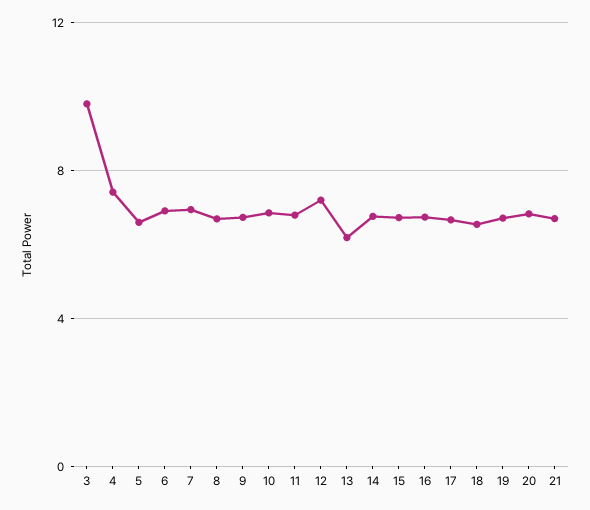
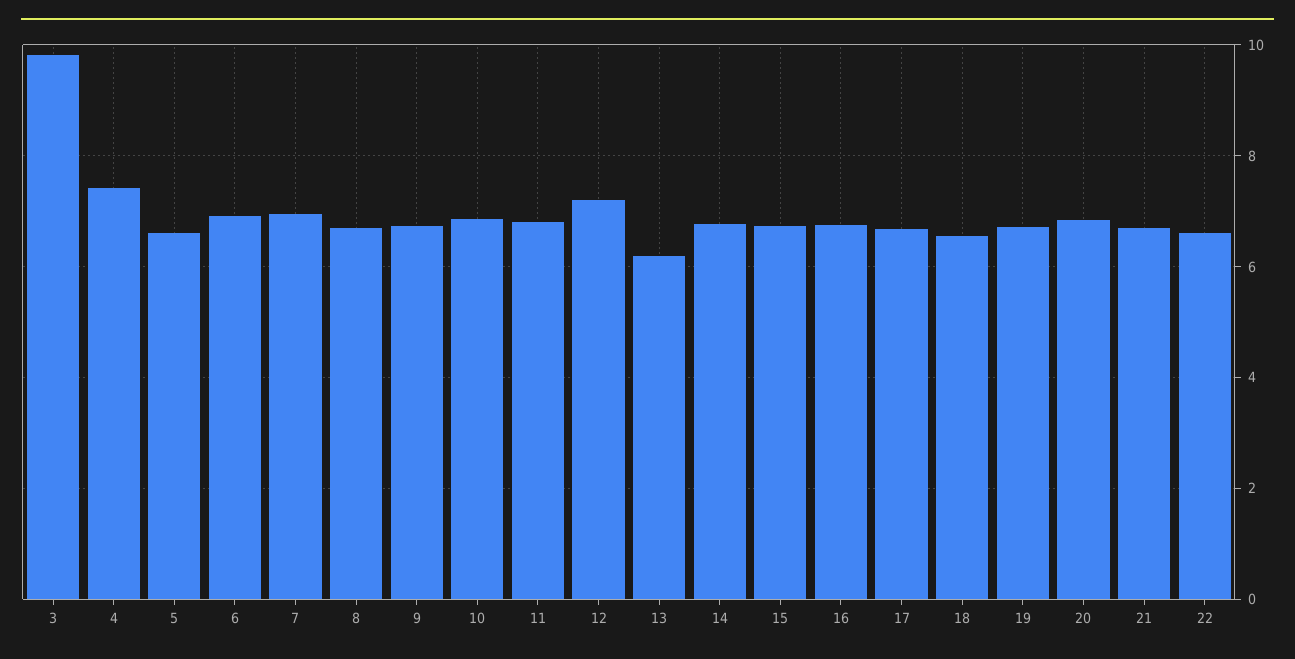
22: none -> 6.6

